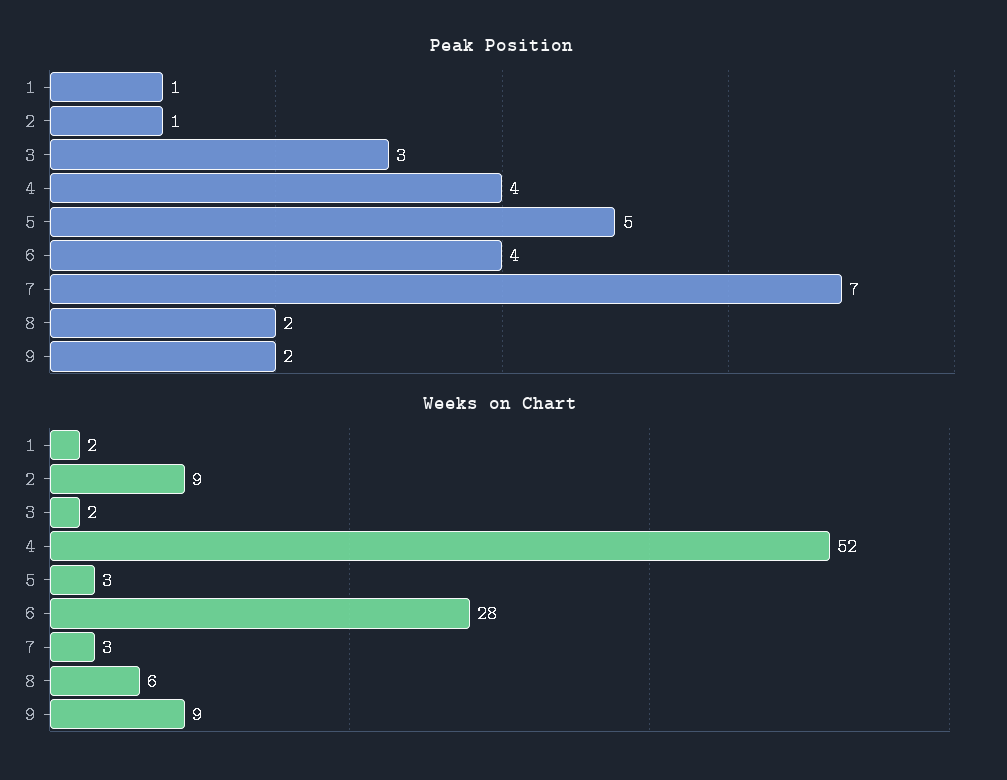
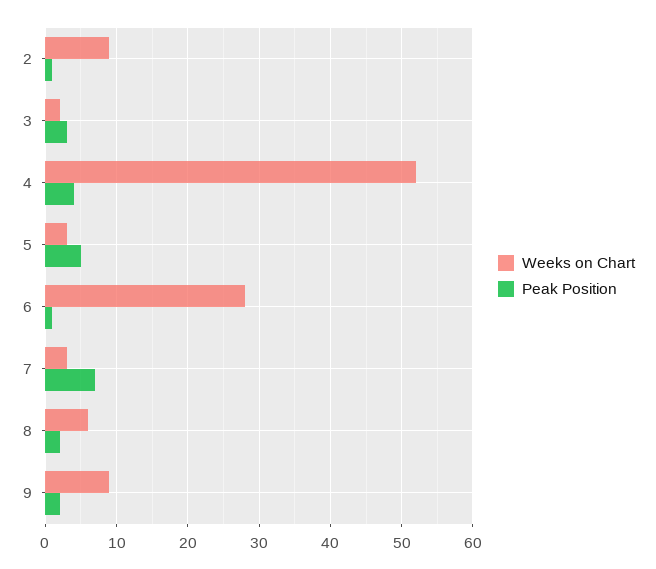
Peak Position, 1: 1 -> none
Peak Position, 6: 4 -> 1
Weeks on Chart, 1: 2 -> none

